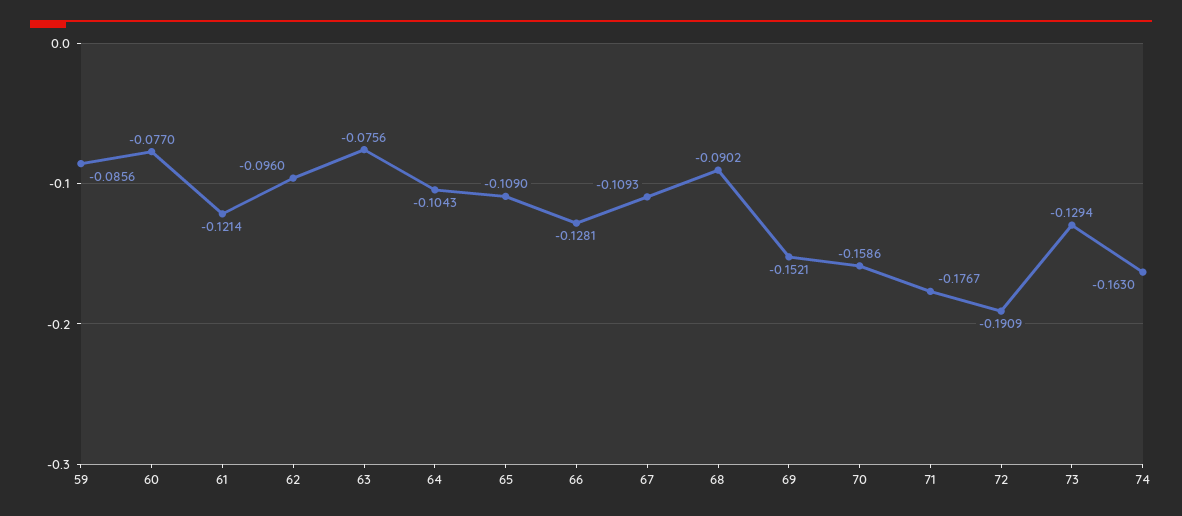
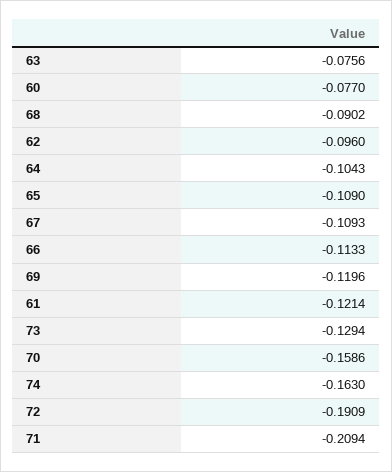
59: -0.0856 -> none
66: -0.1281 -> -0.1133
69: -0.1521 -> -0.1196
71: -0.1767 -> -0.2094

